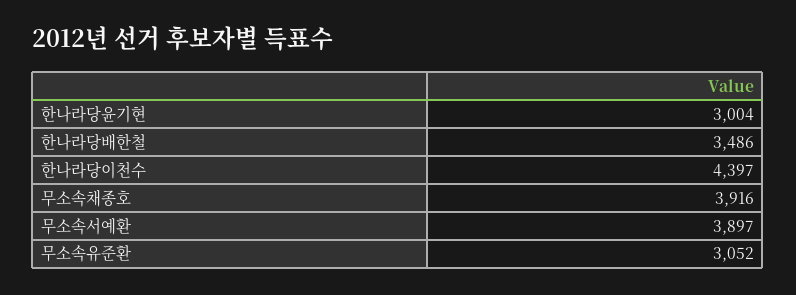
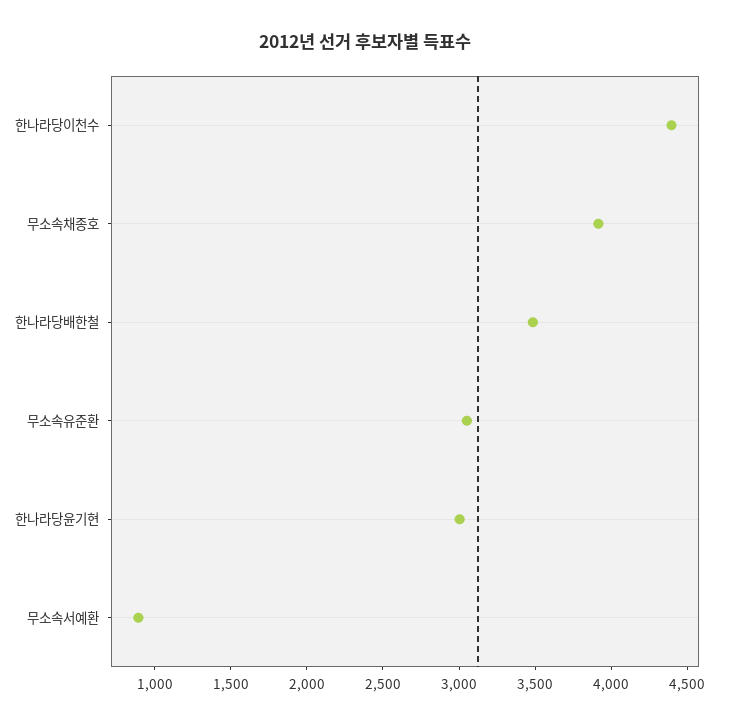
무소속서예환: 3897 -> 900

